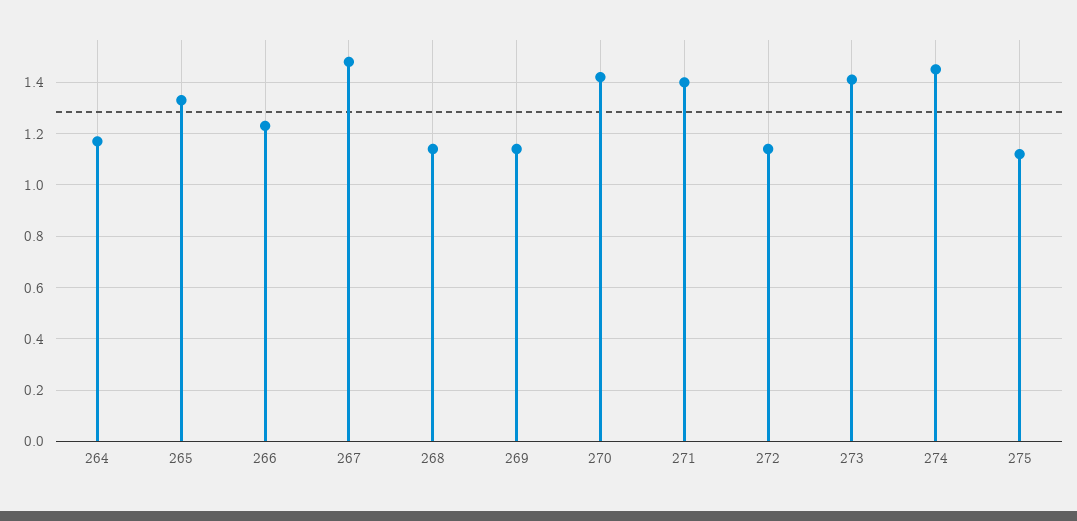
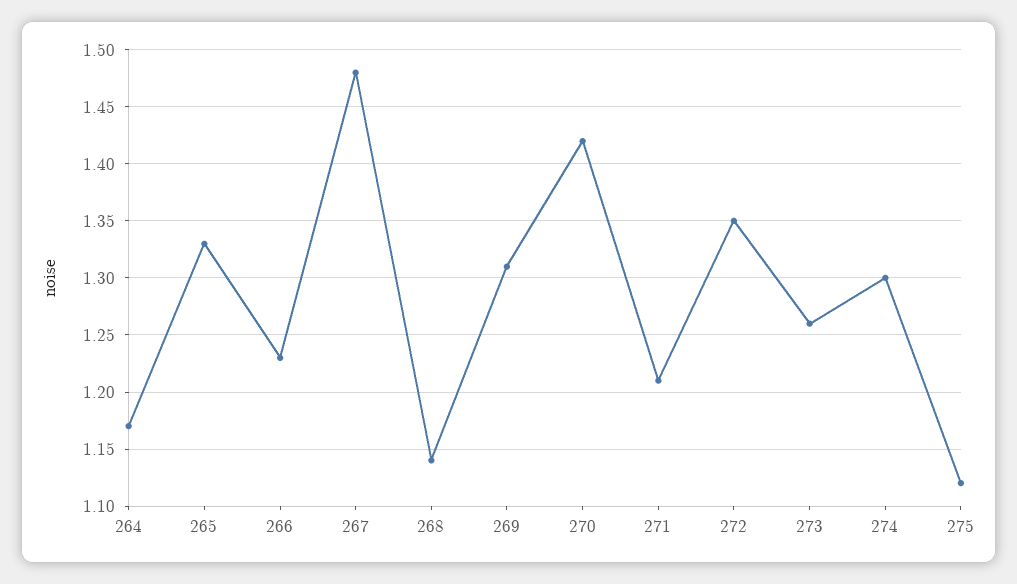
269: 1.15 -> 1.31
271: 1.4 -> 1.21
272: 1.15 -> 1.35
273: 1.4 -> 1.26
274: 1.45 -> 1.3

